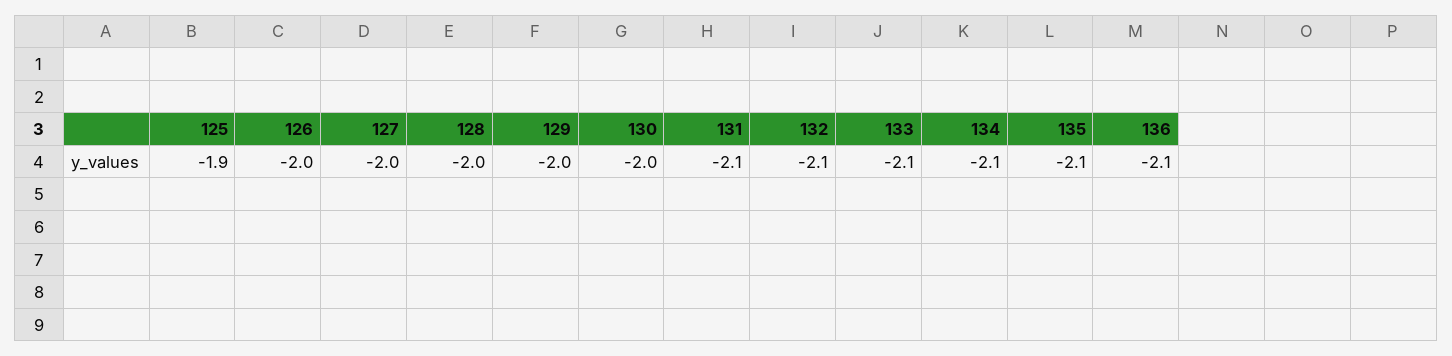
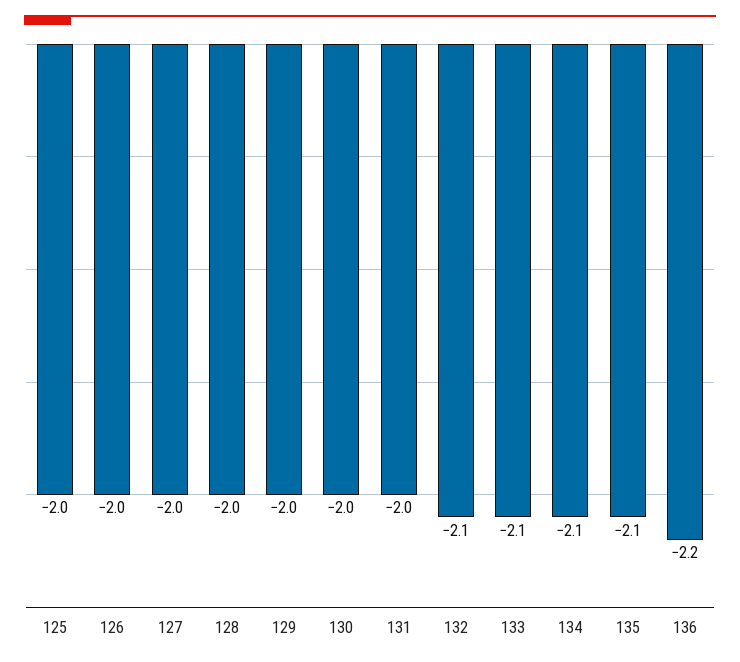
125: -1.9 -> -2
131: -2.1 -> -2
136: -2.1 -> -2.2

